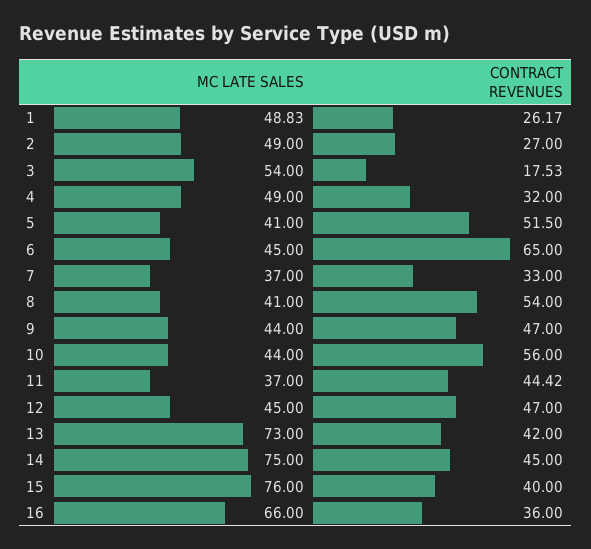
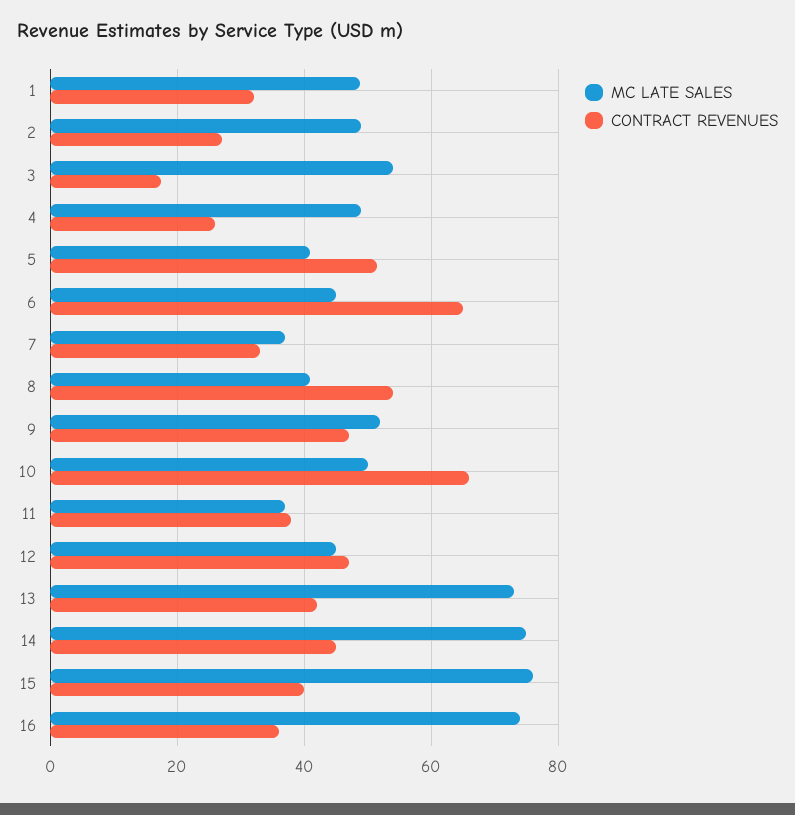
CONTRACT REVENUES, 1: 26.17 -> 32
CONTRACT REVENUES, 4: 32 -> 26
MC LATE SALES, 9: 44 -> 52
MC LATE SALES, 10: 44 -> 50
CONTRACT REVENUES, 10: 56 -> 66
CONTRACT REVENUES, 11: 44.42 -> 38
MC LATE SALES, 16: 66 -> 74

